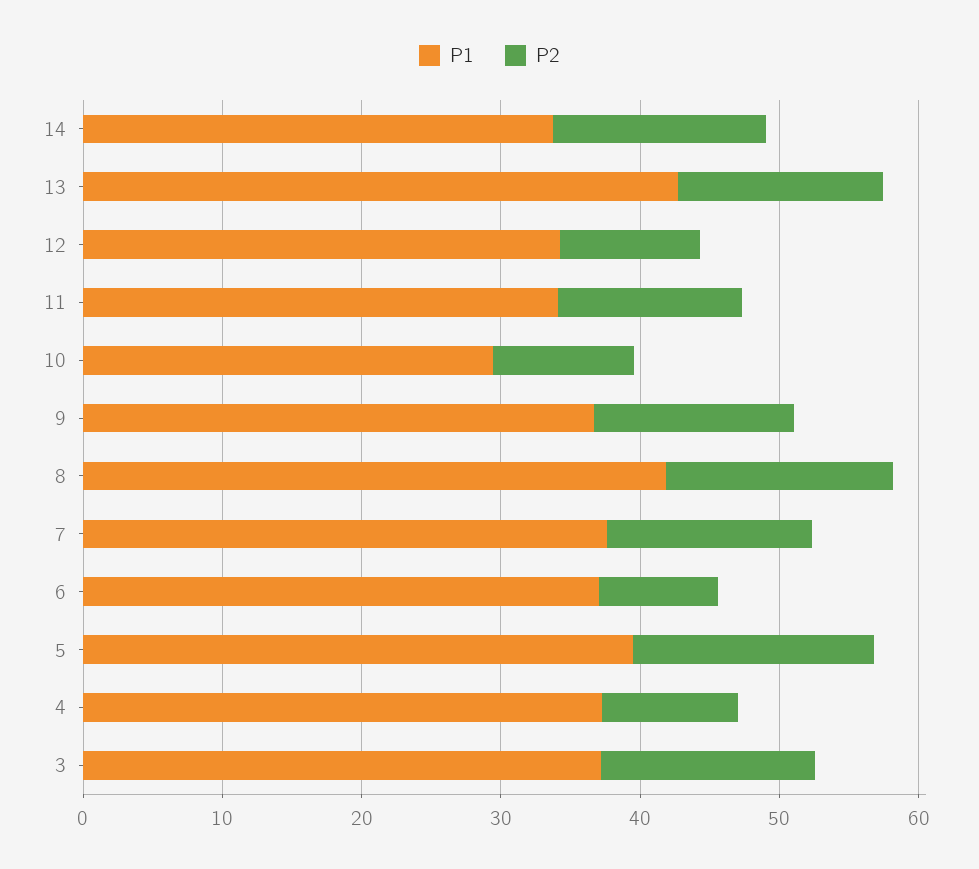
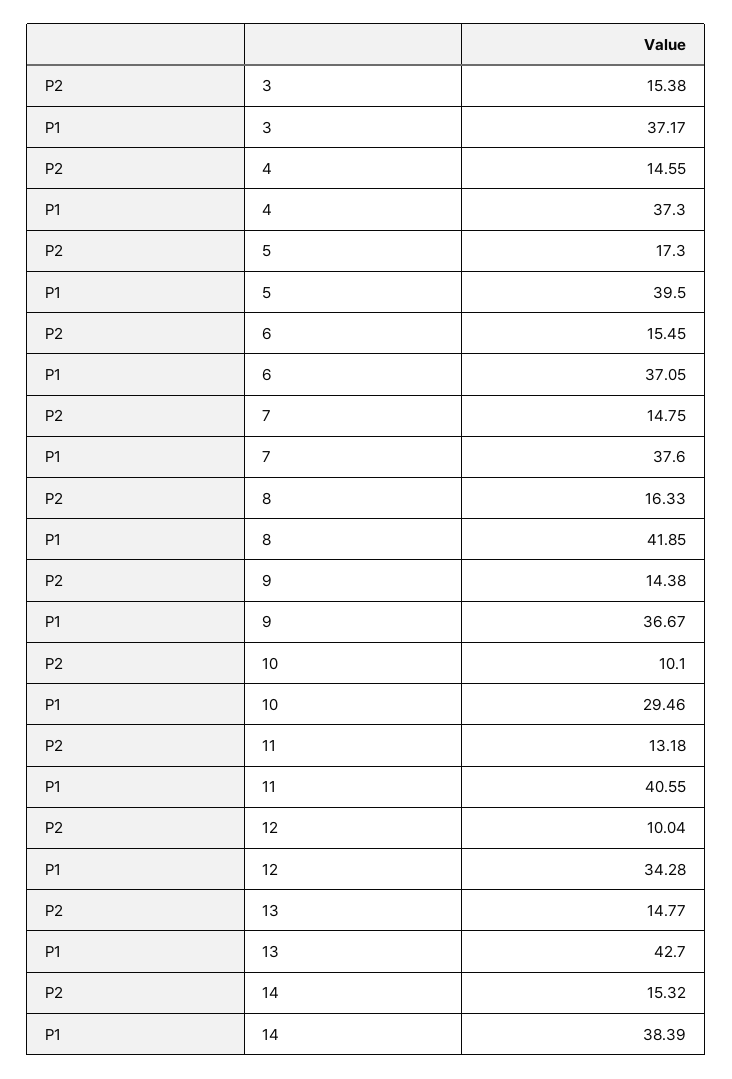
P1, 14: 34 -> 38.39
P1, 11: 34 -> 40.55
P2, 6: 8 -> 15.45
P2, 4: 10 -> 14.55

